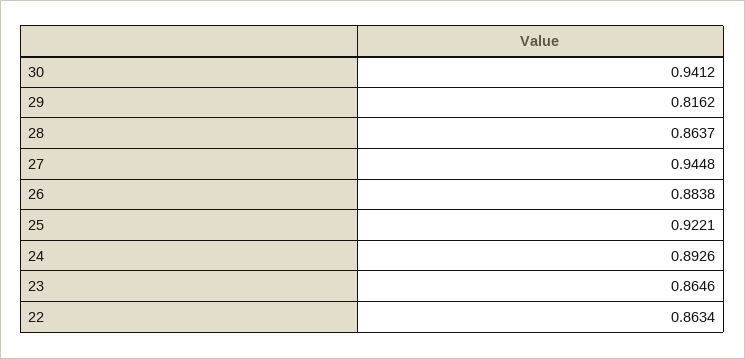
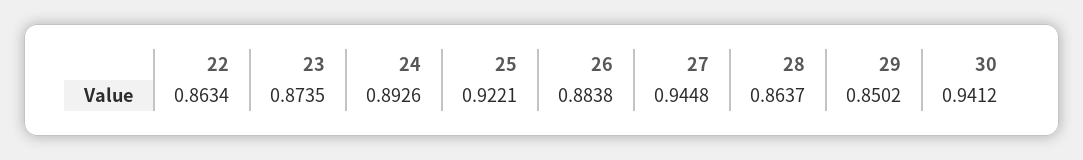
29: 0.8162 -> 0.8502
23: 0.8646 -> 0.8735

